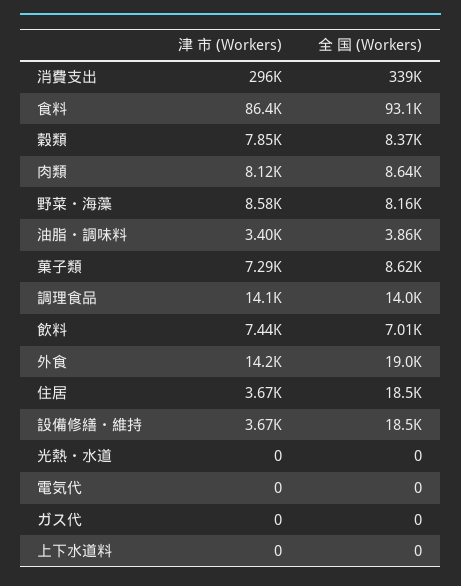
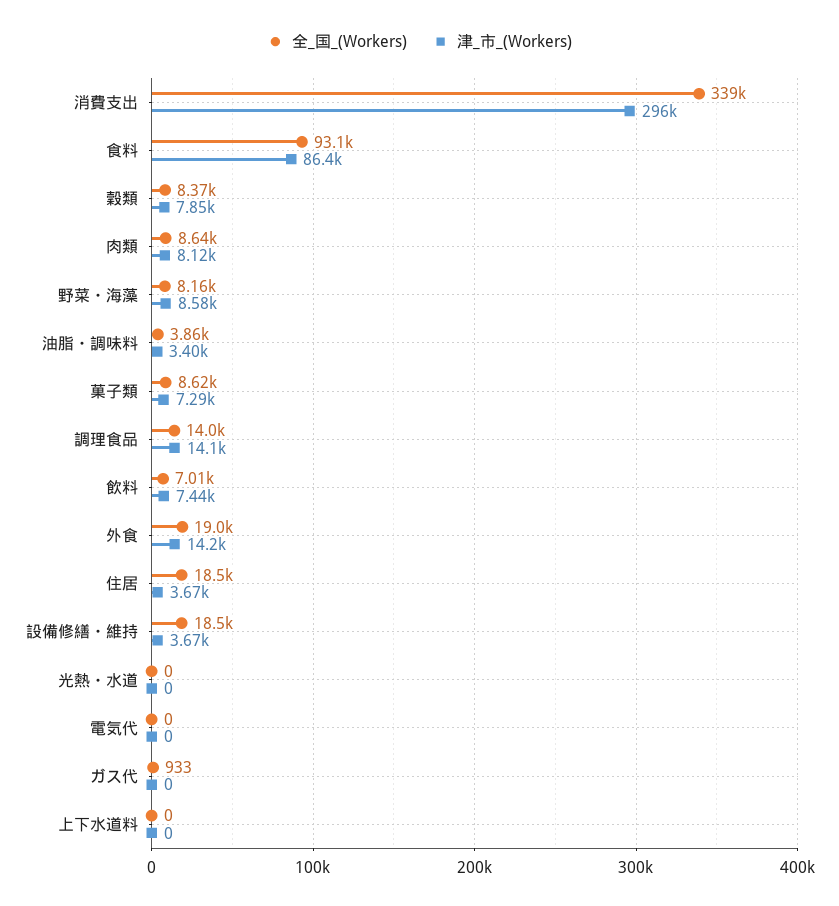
全 国 (Workers), ガス代: 0 -> 933

